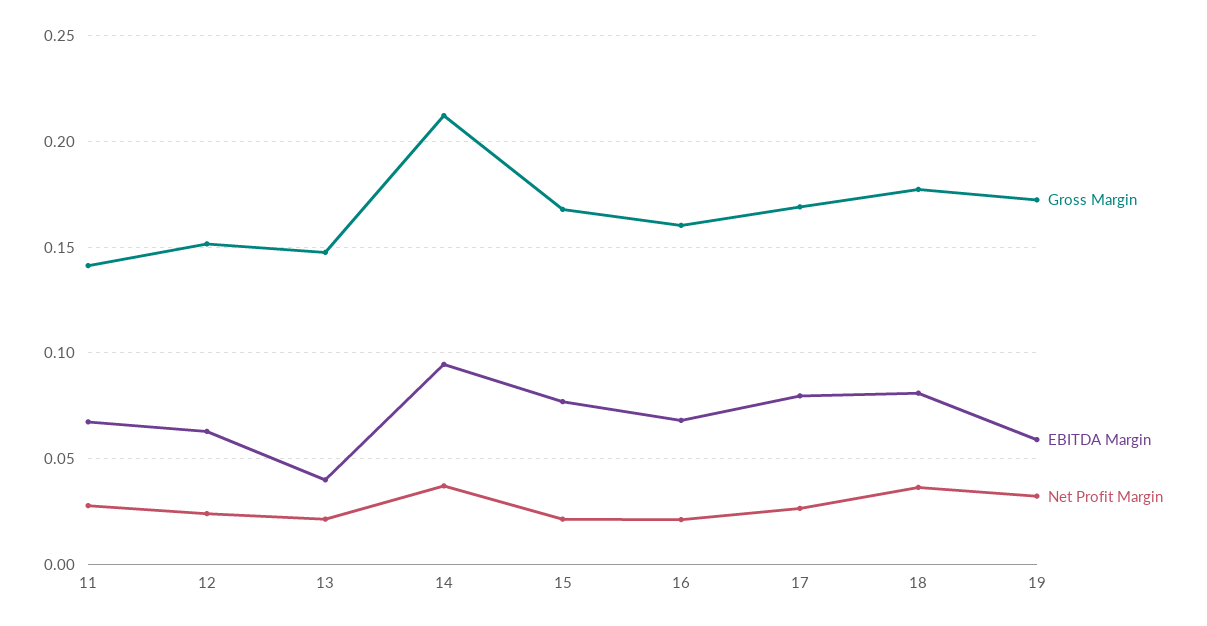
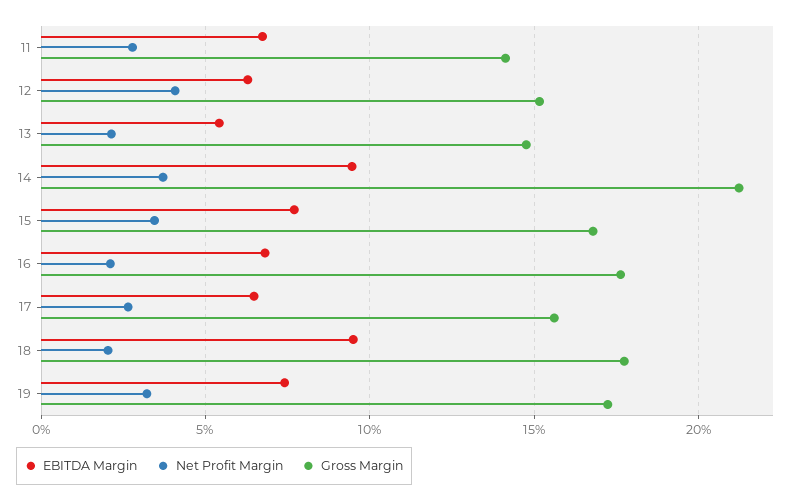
Net Profit Margin, 12: 0.025 -> 0.04
EBITDA Margin, 13: 0.04 -> 0.055
Net Profit Margin, 15: 0.02 -> 0.035
Gross Margin, 16: 0.16 -> 0.175
Gross Margin, 17: 0.17 -> 0.155
EBITDA Margin, 17: 0.08 -> 0.065
EBITDA Margin, 18: 0.08 -> 0.095
Net Profit Margin, 18: 0.035 -> 0.02
EBITDA Margin, 19: 0.06 -> 0.075

